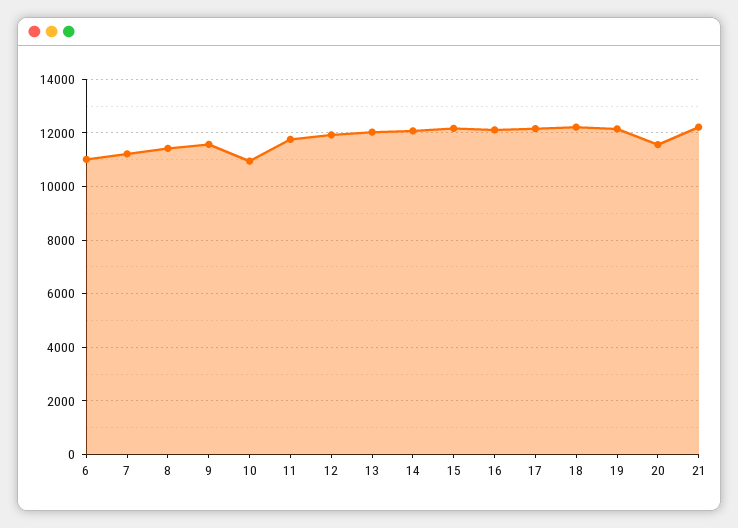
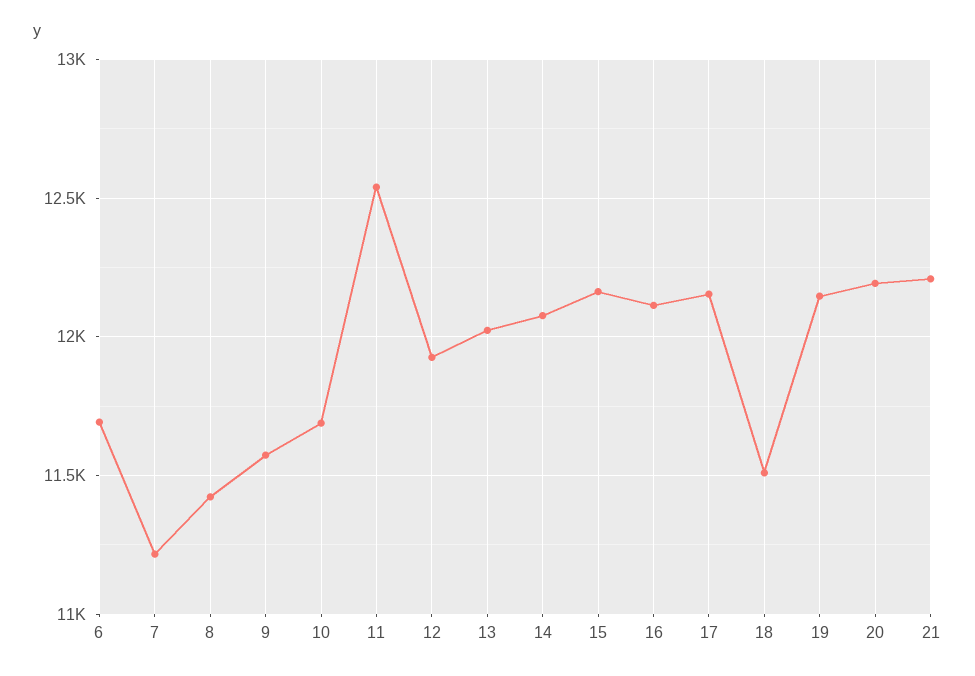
6: 11000 -> 11700
10: 11000 -> 11700
11: 11750 -> 12550
18: 12250 -> 11500
20: 11500 -> 12200

